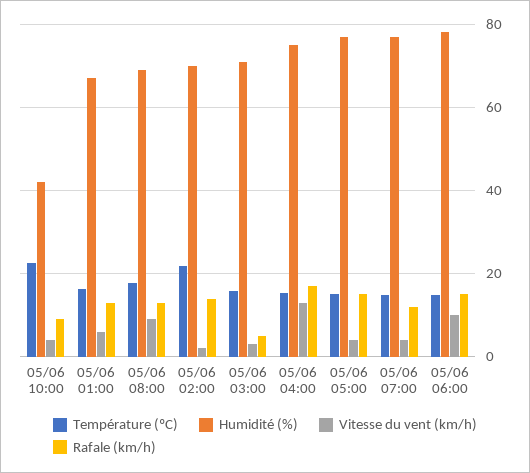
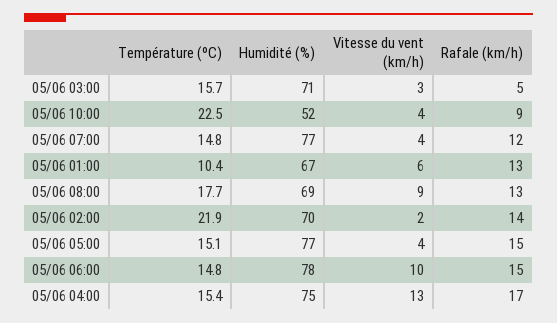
Humidité (%), 05/06 10:00: 42 -> 52
Température (ºC), 05/06 01:00: 16 -> 10.4

